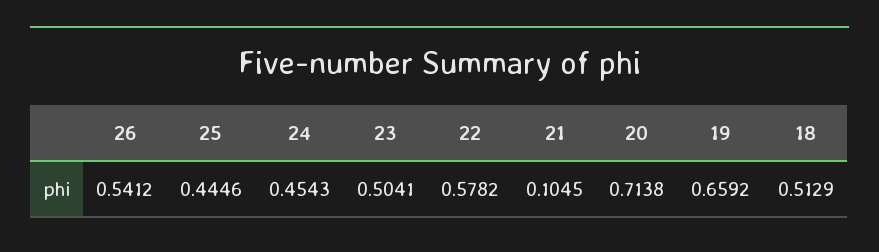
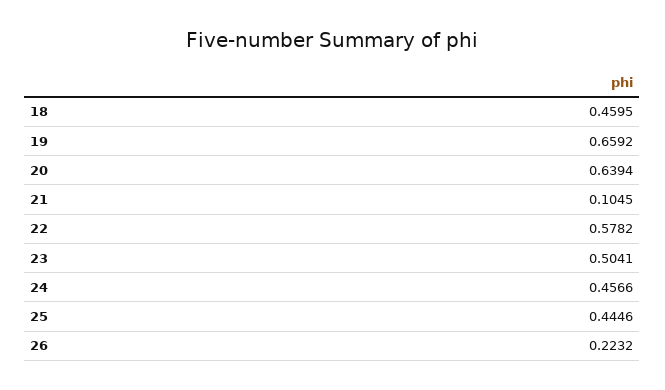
26: 0.5412 -> 0.2232
24: 0.4543 -> 0.4566
20: 0.7138 -> 0.6394
18: 0.5129 -> 0.4595

